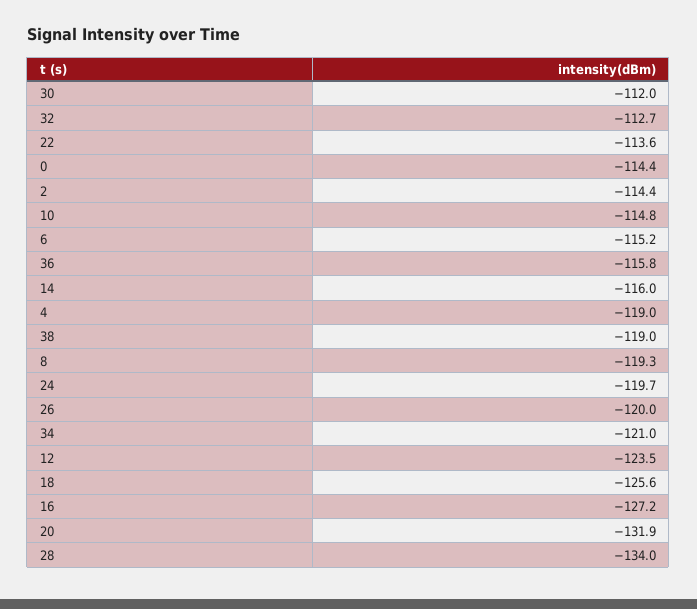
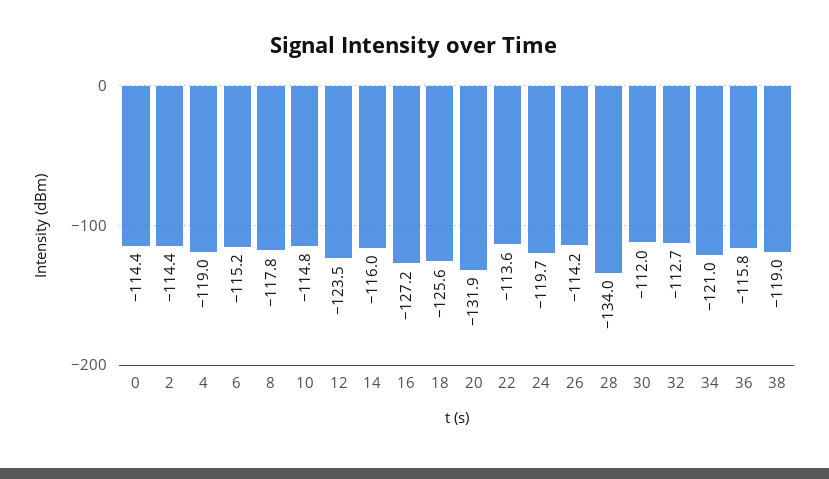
8: -119.3 -> -117.8
26: -120 -> -114.2

